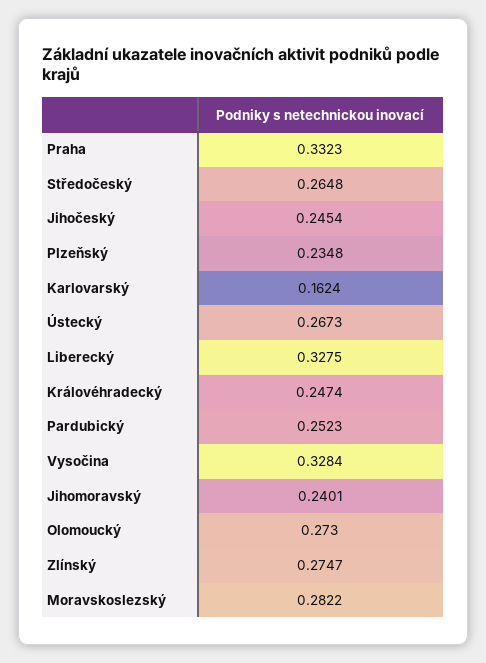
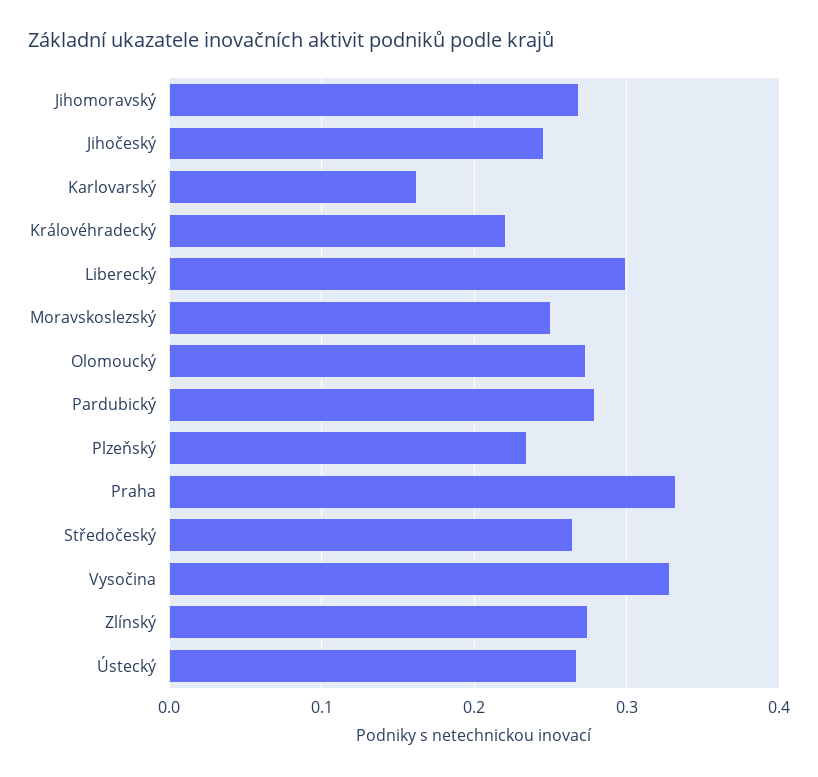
Liberecký: 0.3275 -> 0.3
Královéhradecký: 0.2474 -> 0.22
Pardubický: 0.2523 -> 0.28
Jihomoravský: 0.2401 -> 0.27
Moravskoslezský: 0.2822 -> 0.25

